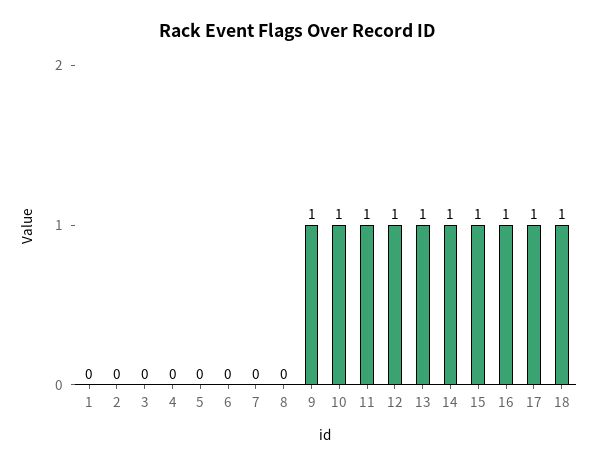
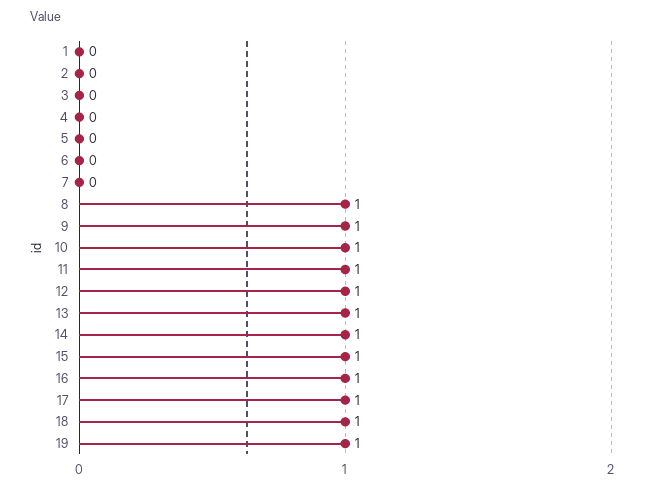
8: 0 -> 1
19: none -> 1

